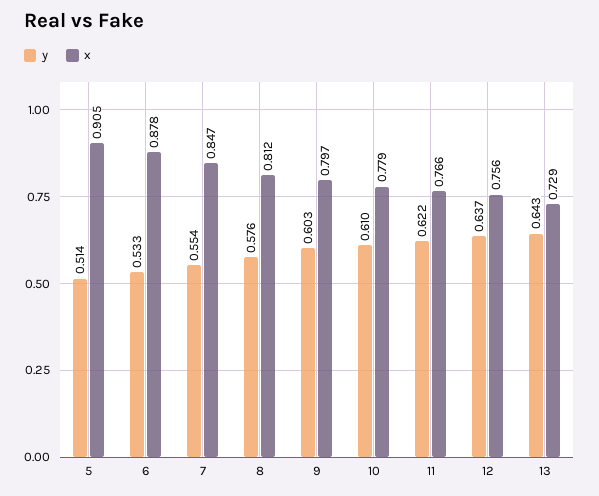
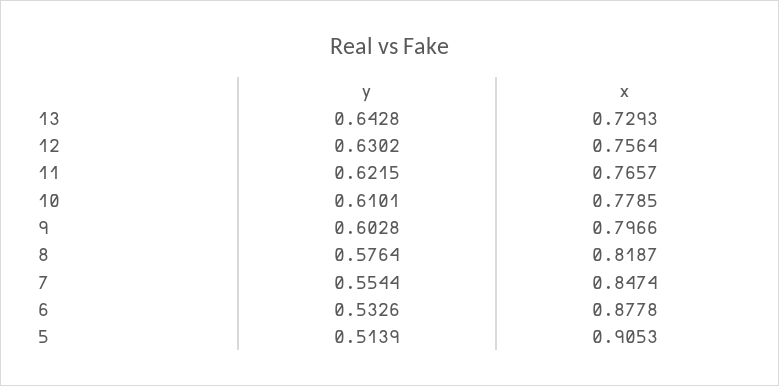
x, 8: 0.812 -> 0.8187
y, 12: 0.637 -> 0.6302

